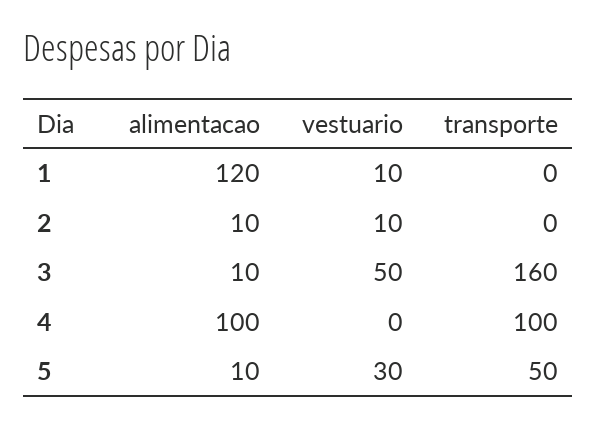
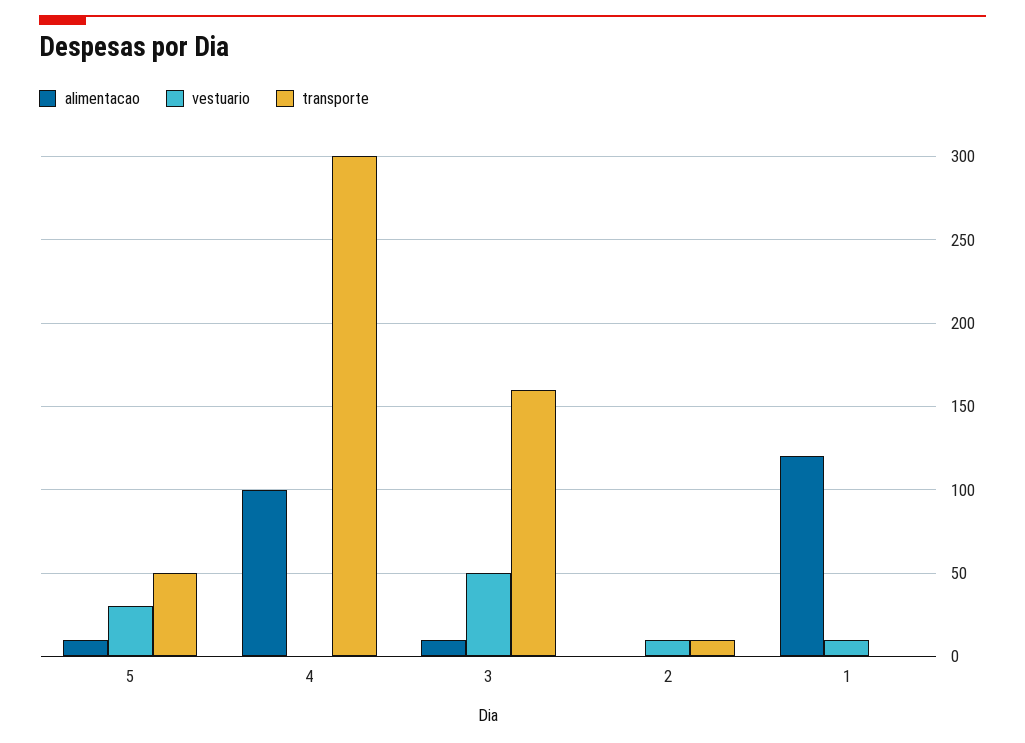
alimentacao, 2: 10 -> 0
transporte, 2: 0 -> 10
transporte, 4: 100 -> 300

